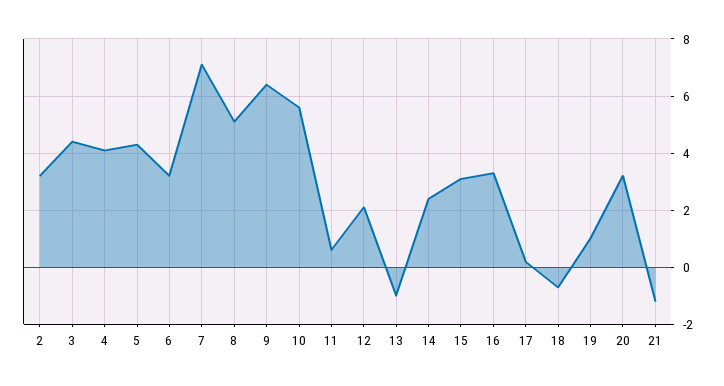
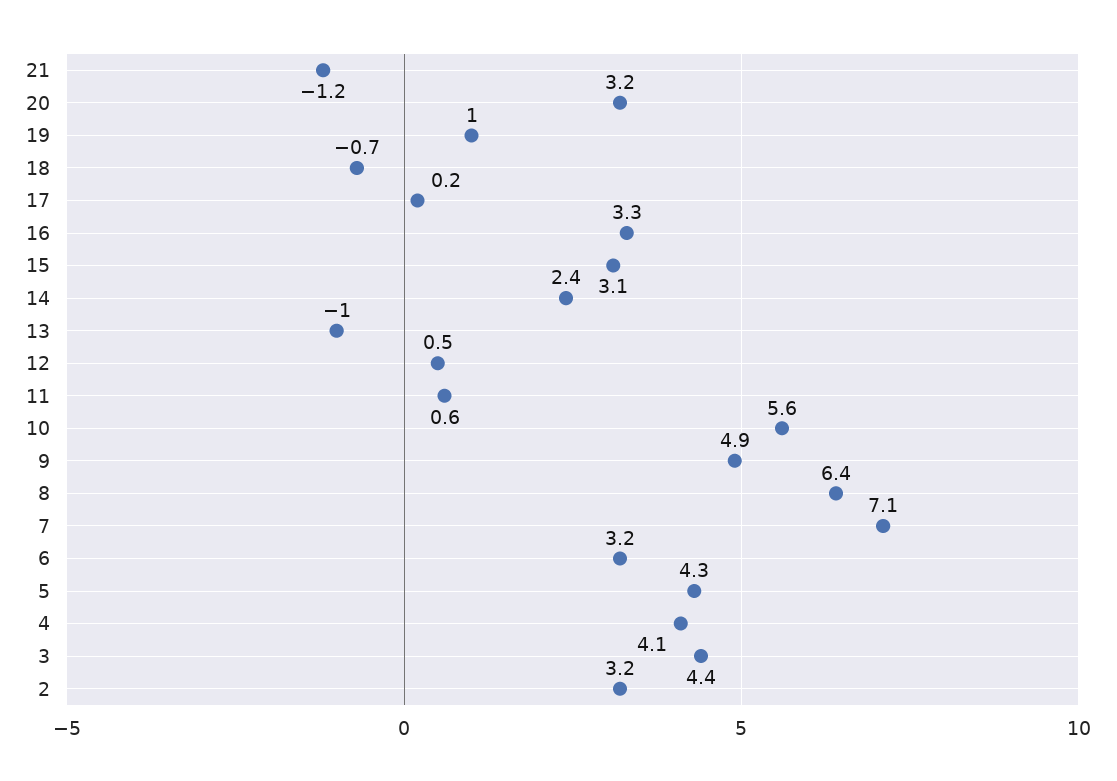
8: 5 -> 6.4
9: 6.5 -> 4.9
12: 2 -> 0.5

